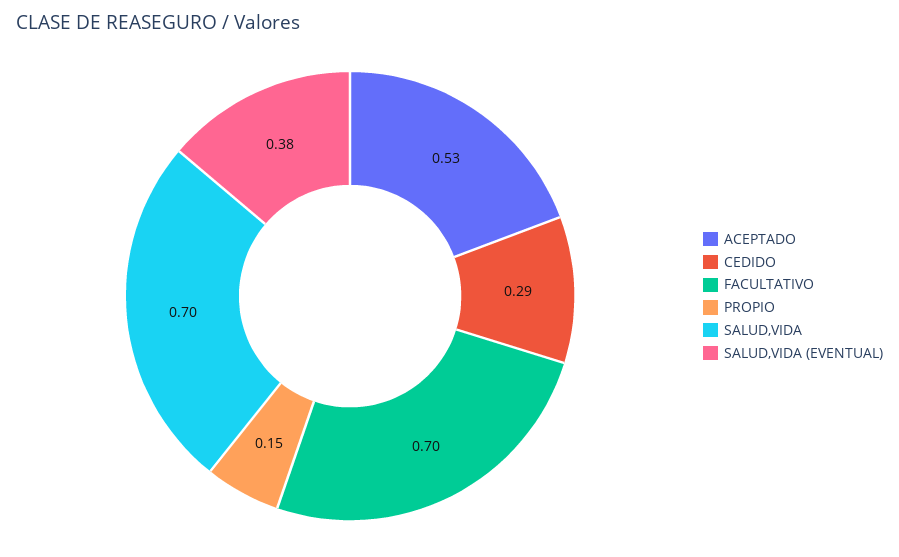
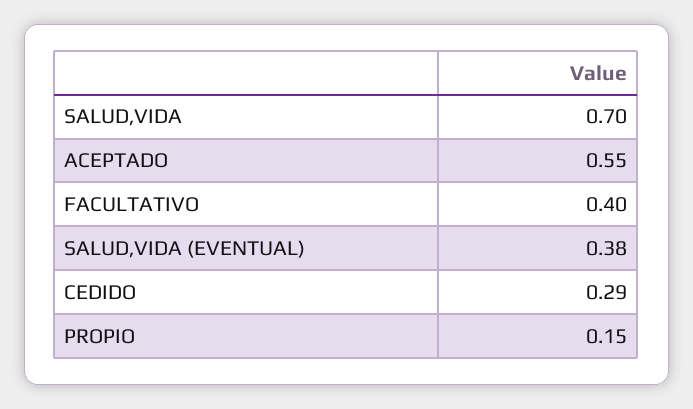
ACEPTADO: 0.53 -> 0.55
FACULTATIVO: 0.7 -> 0.4

